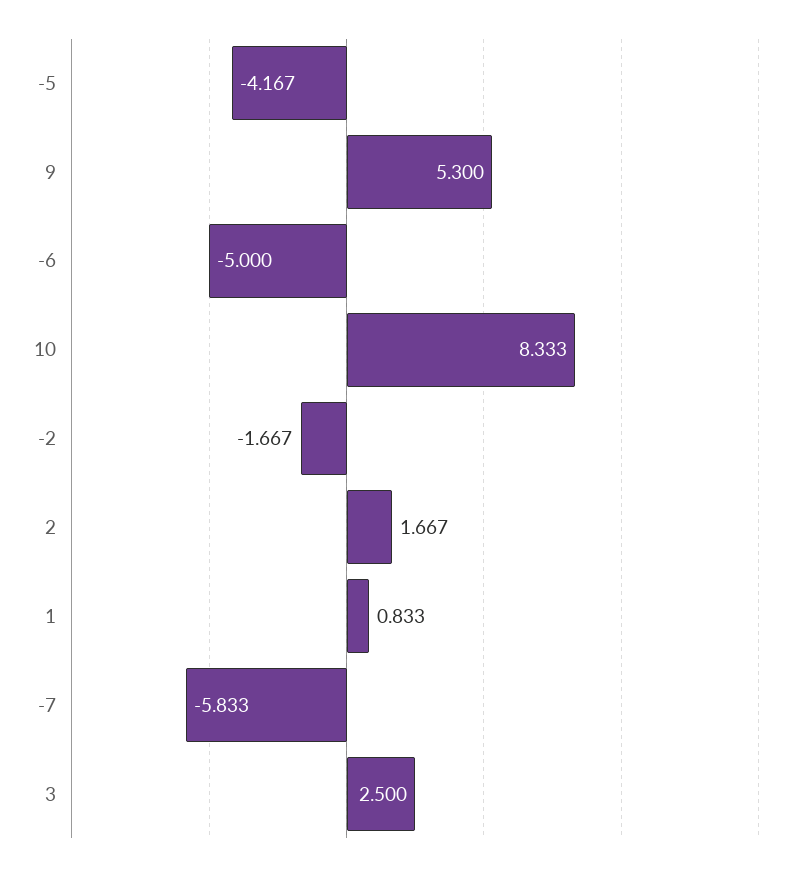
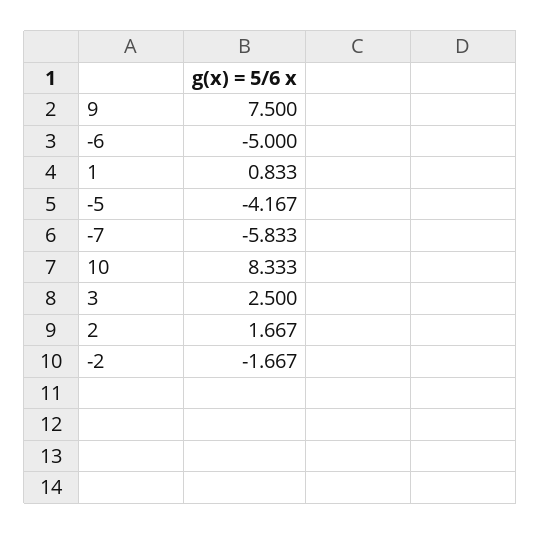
9: 5.3 -> 7.5

